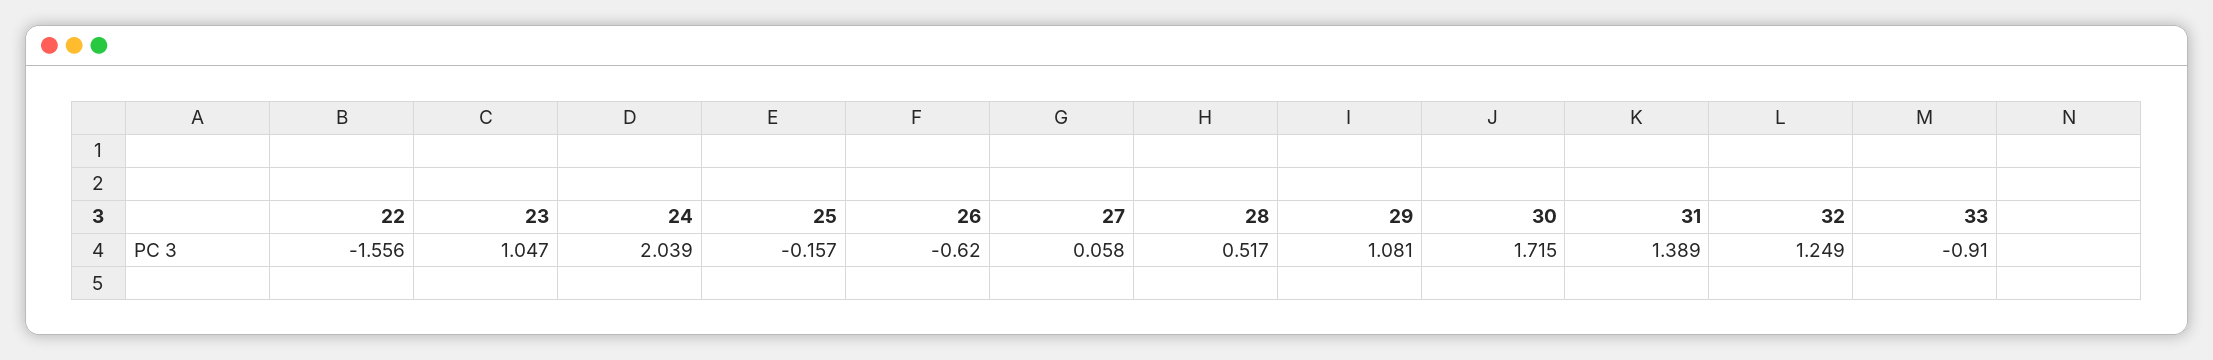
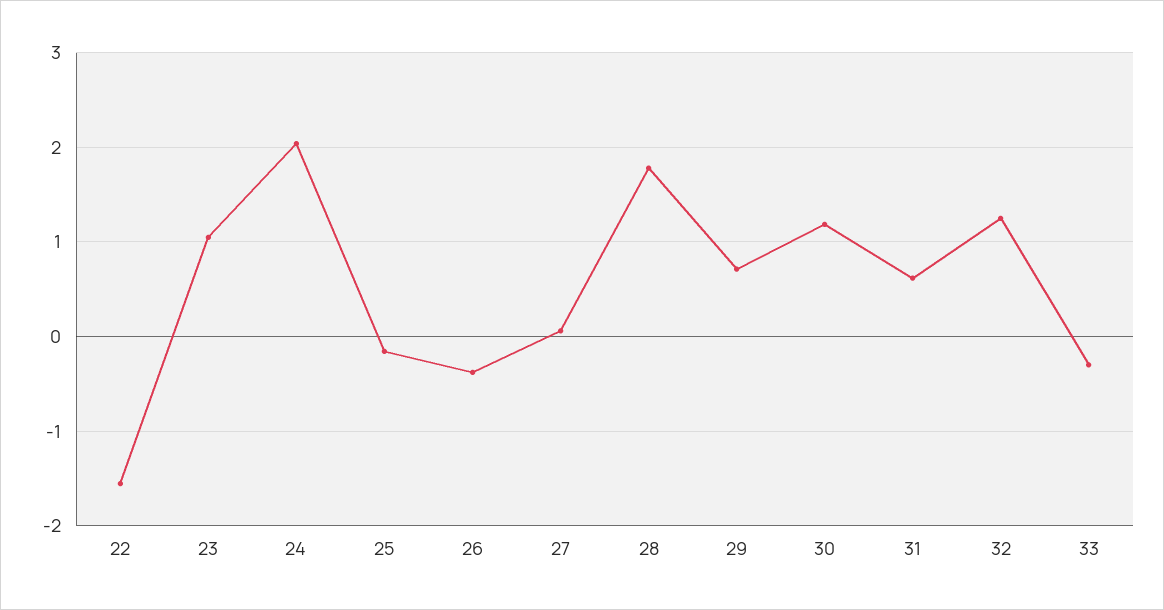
26: -0.62 -> -0.4
28: 0.517 -> 1.8
29: 1.081 -> 0.7
30: 1.715 -> 1.2
31: 1.389 -> 0.6
33: -0.91 -> -0.3

